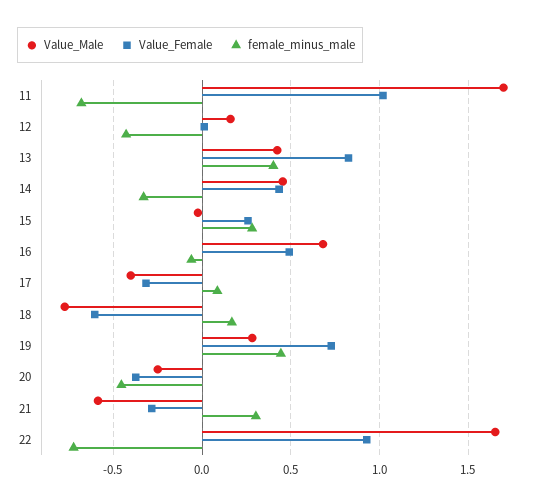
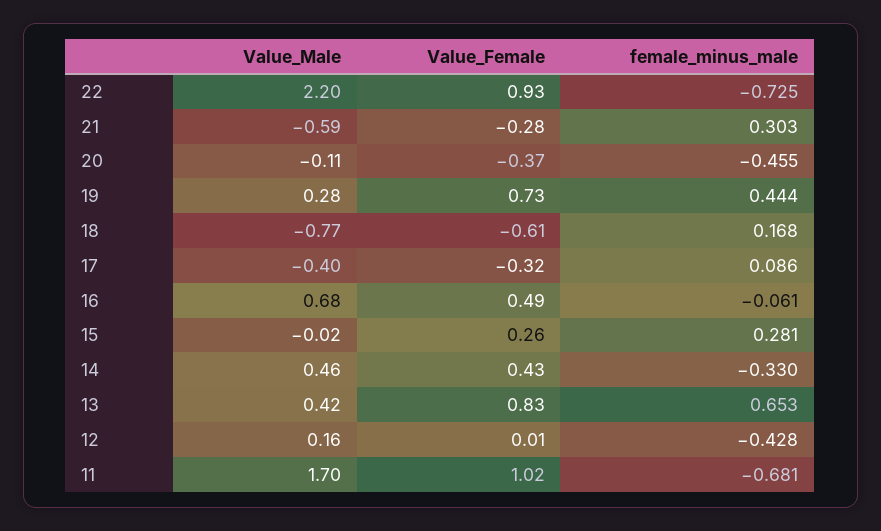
female_minus_male, 13: 0.4 -> 0.653
Value_Male, 20: -0.25 -> -0.11
Value_Male, 22: 1.65 -> 2.2

